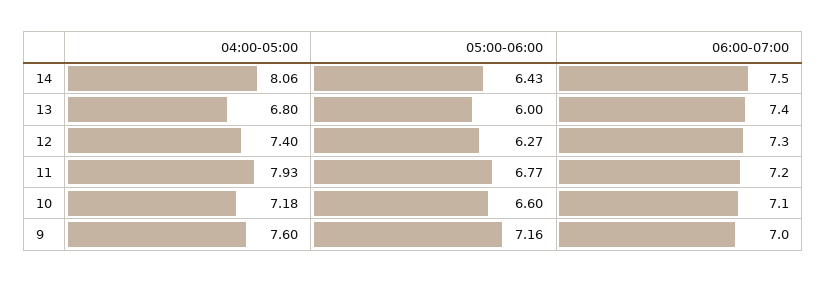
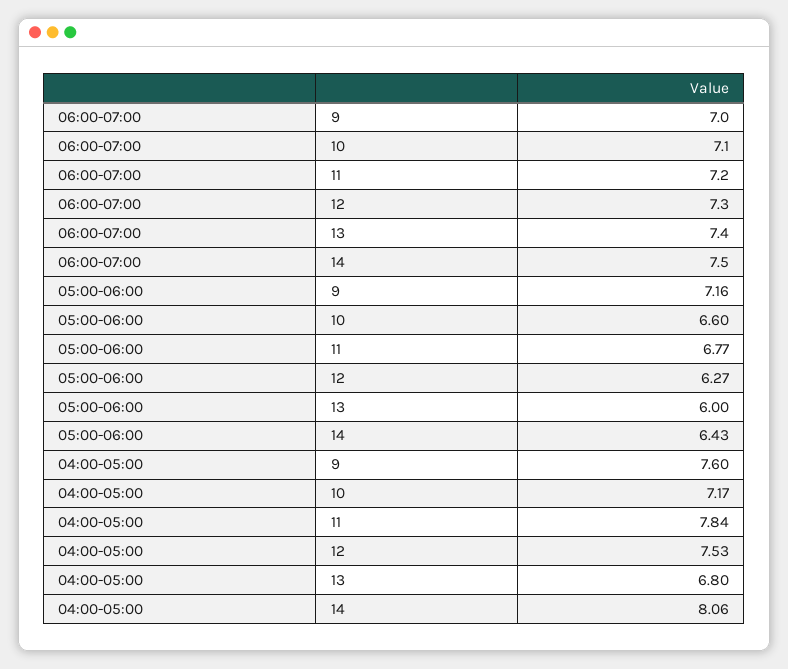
04:00-05:00, 12: 7.4 -> 7.53
04:00-05:00, 11: 7.93 -> 7.84
04:00-05:00, 10: 7.18 -> 7.17

